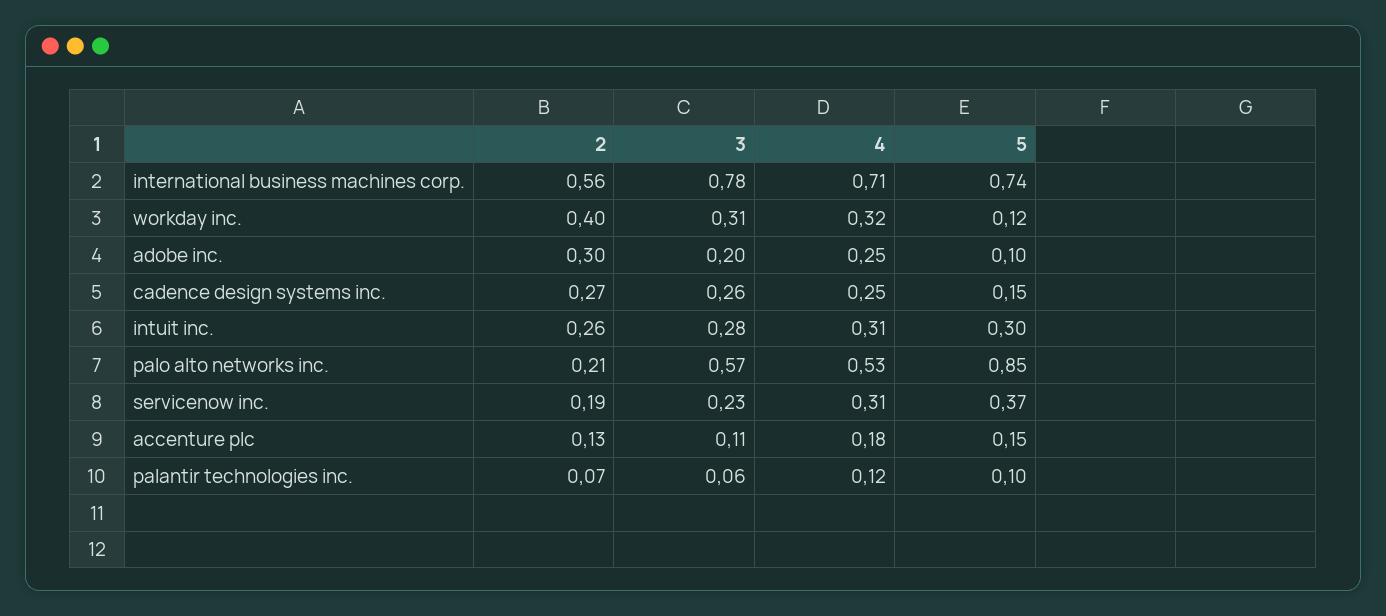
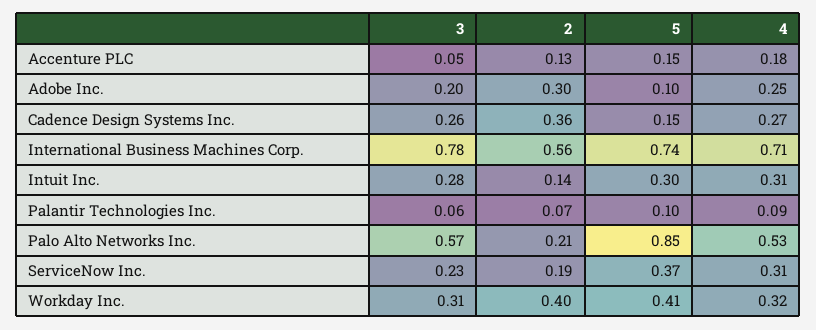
5, workday inc.: 0.12 -> 0.41
2, cadence design systems inc.: 0.27 -> 0.36
4, cadence design systems inc.: 0.25 -> 0.27
2, intuit inc.: 0.26 -> 0.14
3, accenture plc: 0.11 -> 0.05
4, palantir technologies inc.: 0.12 -> 0.09

